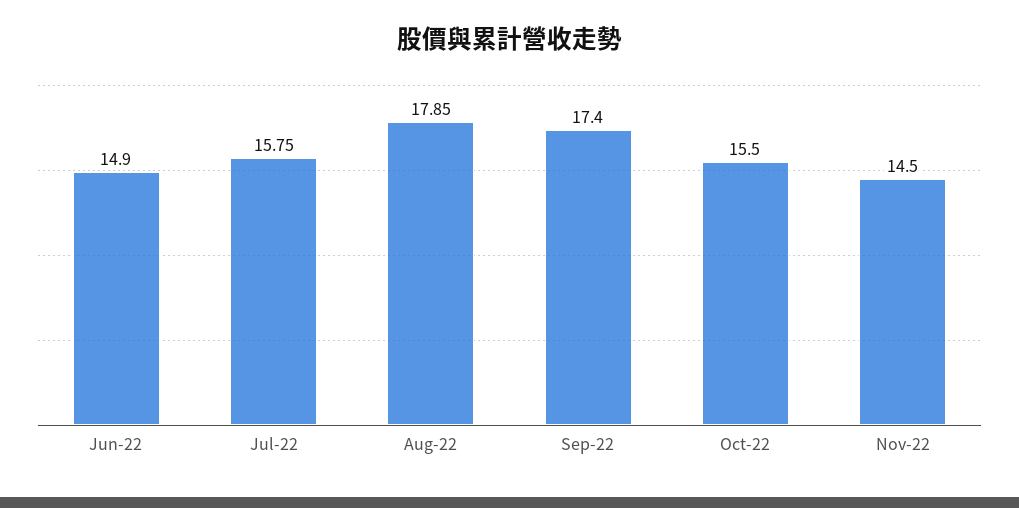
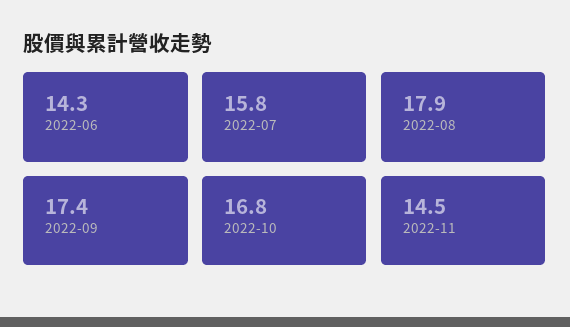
Jun-22: 14.9 -> 14.3
Oct-22: 15.5 -> 16.8

